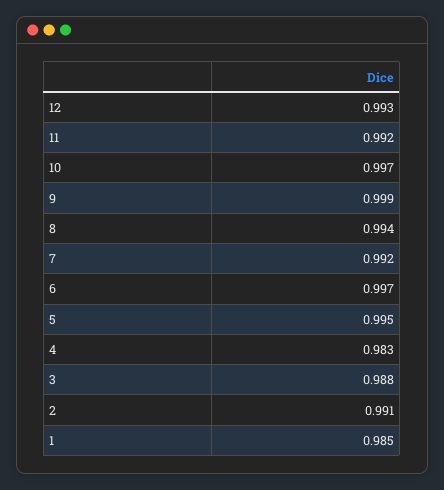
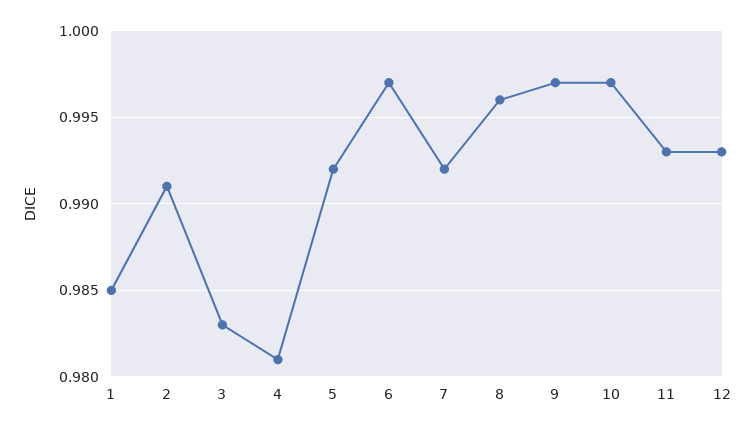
11: 0.992 -> 0.993
9: 0.999 -> 0.997
8: 0.994 -> 0.996
5: 0.995 -> 0.992
4: 0.983 -> 0.981
3: 0.988 -> 0.983

